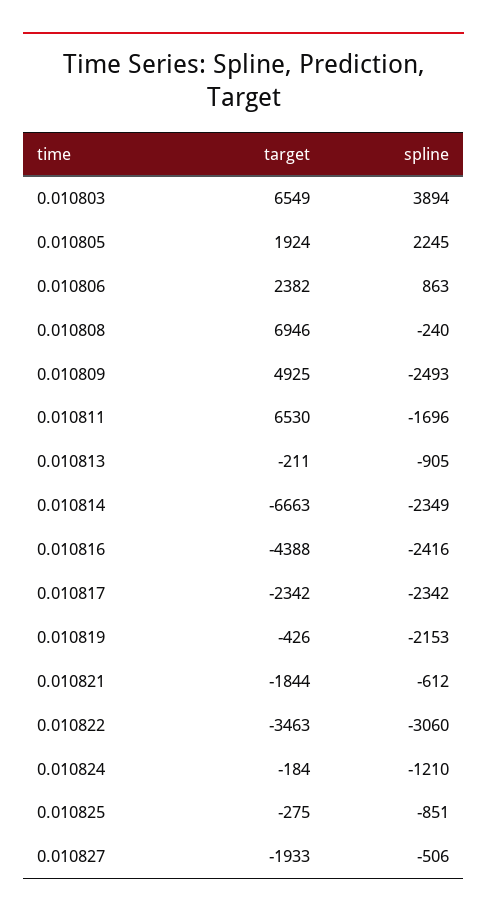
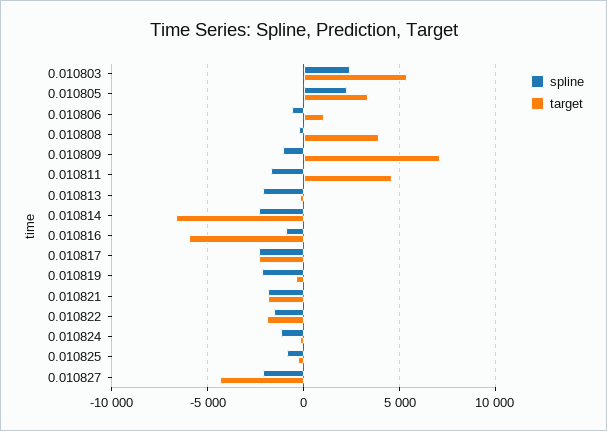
target, 0.010803: 6549 -> 5500
spline, 0.010803: 3894 -> 2500
target, 0.010805: 1924 -> 3500
target, 0.010806: 2382 -> 1000
spline, 0.010806: 863 -> -500
target, 0.010808: 6946 -> 4000
target, 0.010809: 4925 -> 7000
spline, 0.010809: -2493 -> -1000
target, 0.010811: 6530 -> 4500
spline, 0.010813: -905 -> -2000
target, 0.010816: -4388 -> -6000
spline, 0.010816: -2416 -> -1000
spline, 0.010821: -612 -> -2000
target, 0.010822: -3463 -> -2000
spline, 0.010822: -3060 -> -1500
target, 0.010827: -1933 -> -4500
spline, 0.010827: -506 -> -2000

